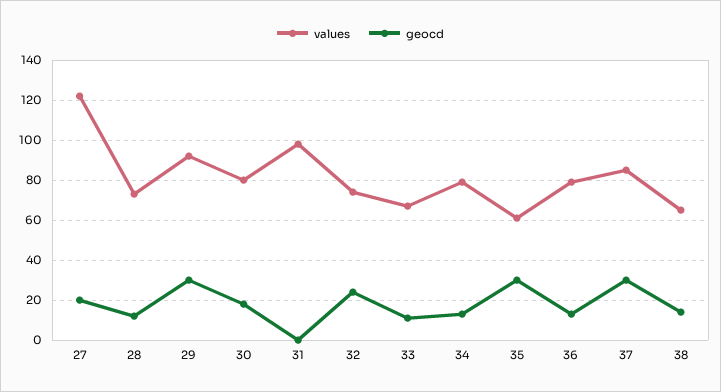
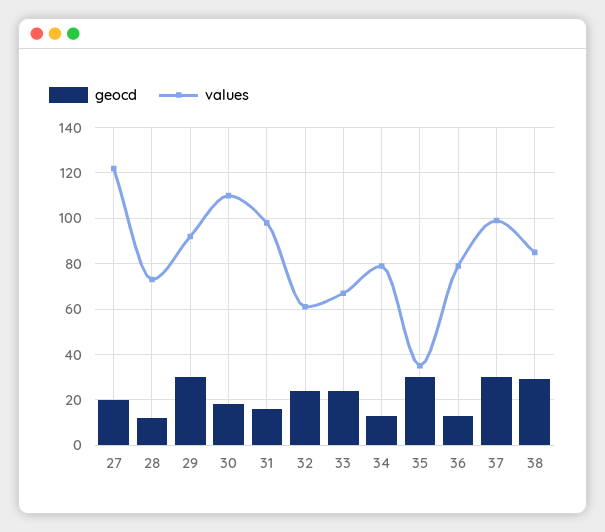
values, 30: 80 -> 110
geocd, 31: 0 -> 15
values, 32: 75 -> 60
geocd, 33: 10 -> 25
values, 35: 60 -> 35
values, 37: 85 -> 100
values, 38: 65 -> 85
geocd, 38: 15 -> 30

